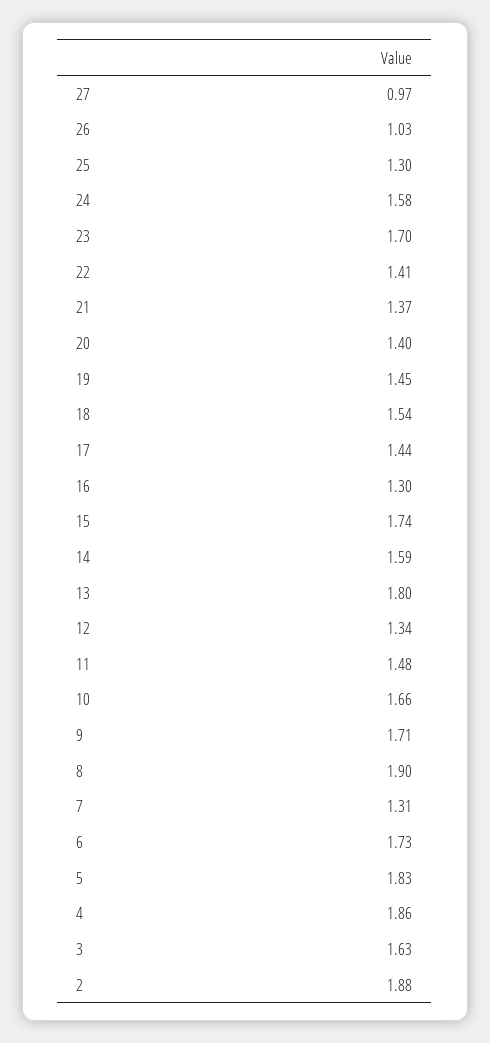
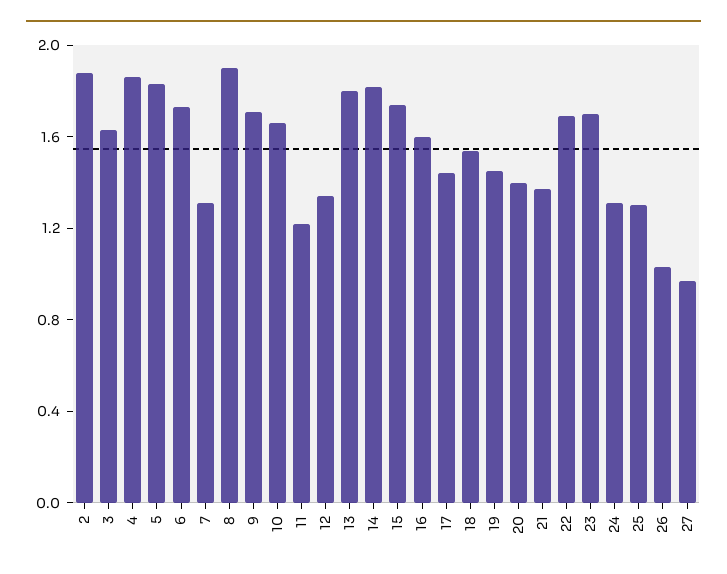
24: 1.58 -> 1.3
22: 1.41 -> 1.7
16: 1.3 -> 1.6
14: 1.59 -> 1.8
11: 1.48 -> 1.2

